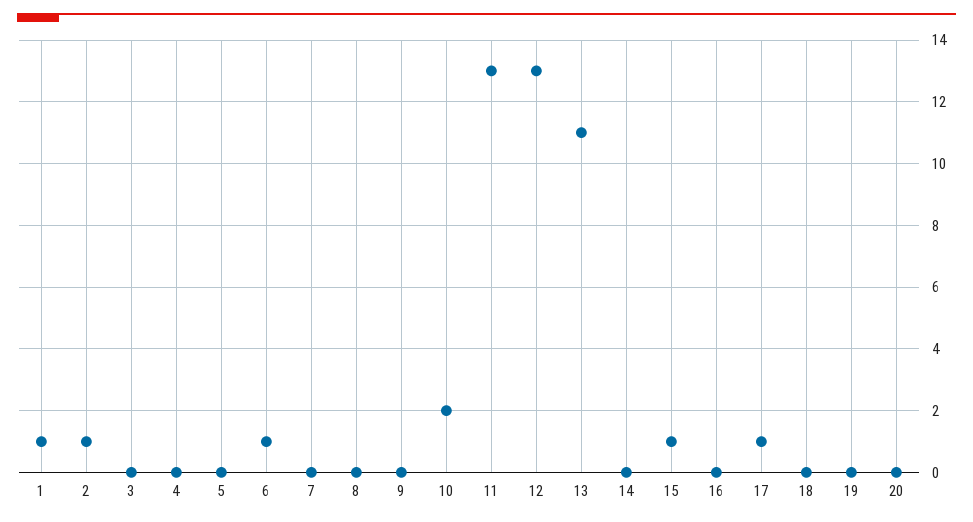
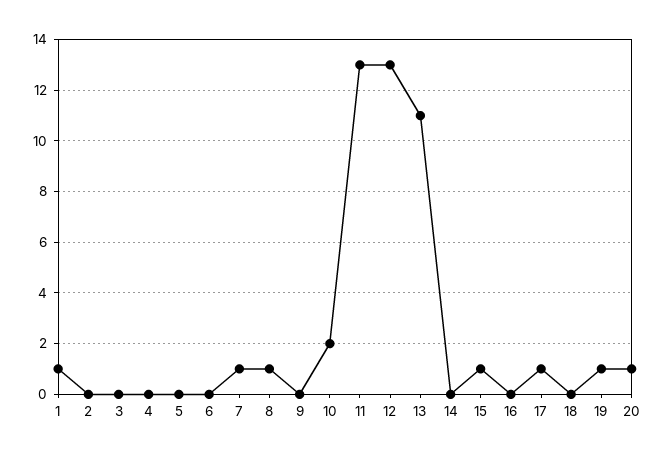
2: 1 -> 0
6: 1 -> 0
7: 0 -> 1
8: 0 -> 1
19: 0 -> 1
20: 0 -> 1

